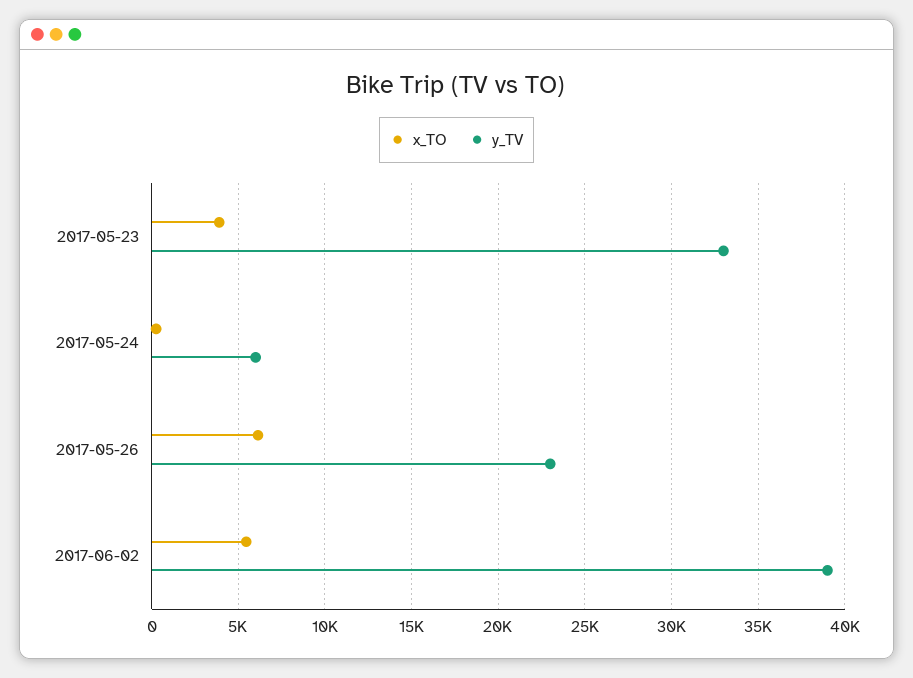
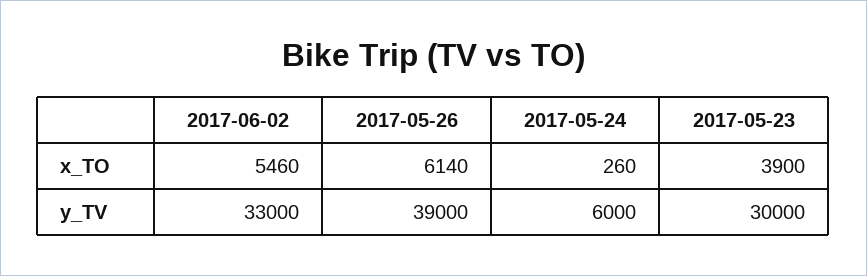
y_TV, 2017-05-23: 33000 -> 30000
y_TV, 2017-05-26: 23000 -> 39000
y_TV, 2017-06-02: 39000 -> 33000

